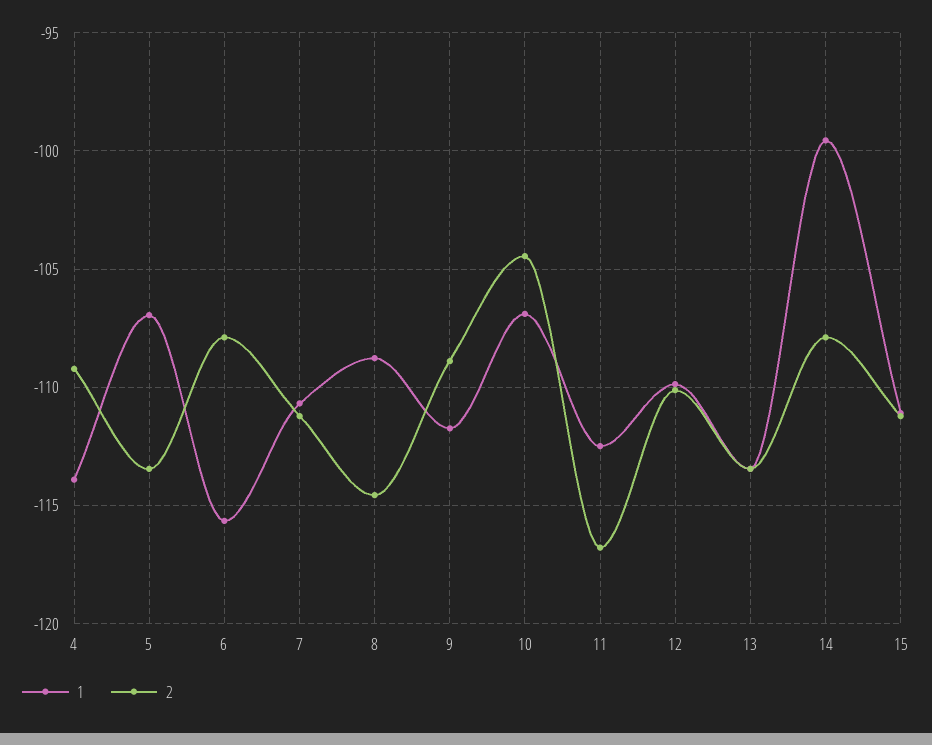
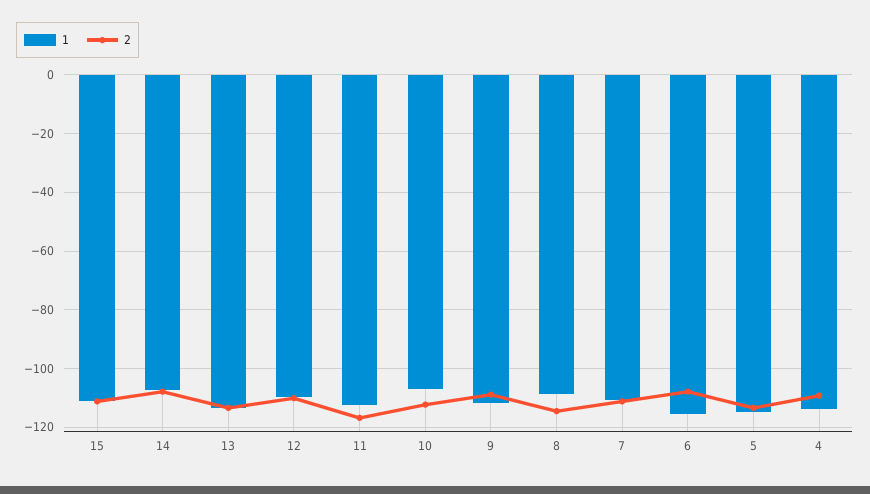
1, 5: -107 -> -115
2, 10: -104.5 -> -112.5
1, 14: -99.5 -> -107.5

